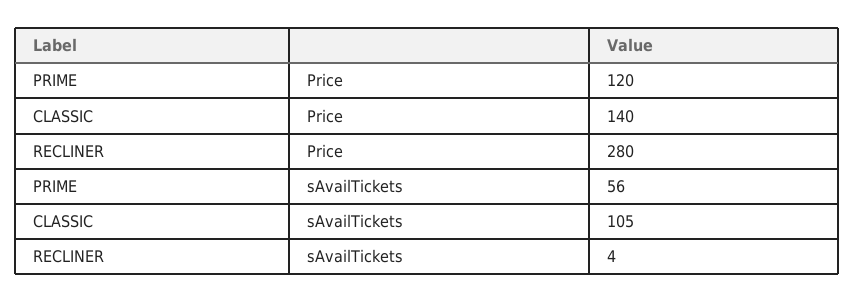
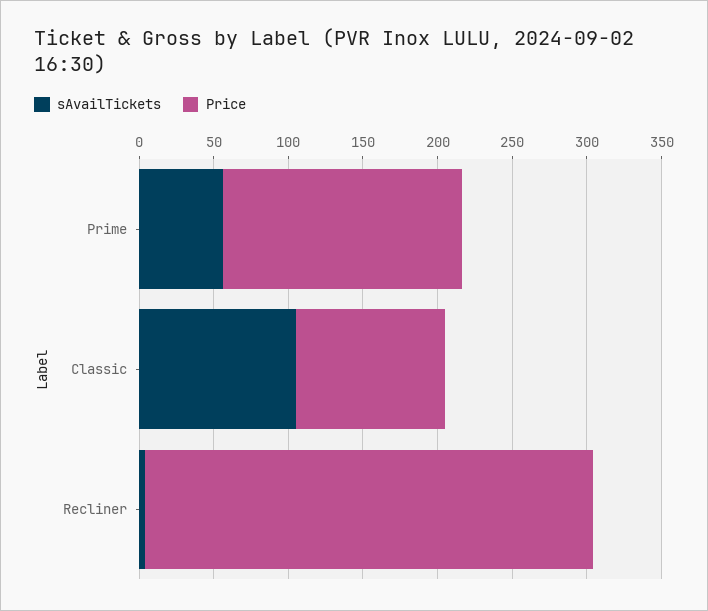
Price, PRIME: 120 -> 160
Price, CLASSIC: 140 -> 100
Price, RECLINER: 280 -> 300

